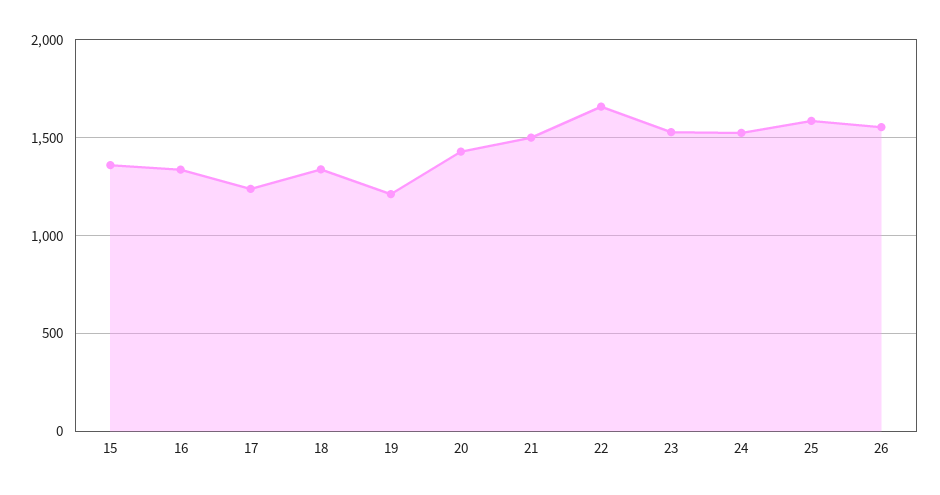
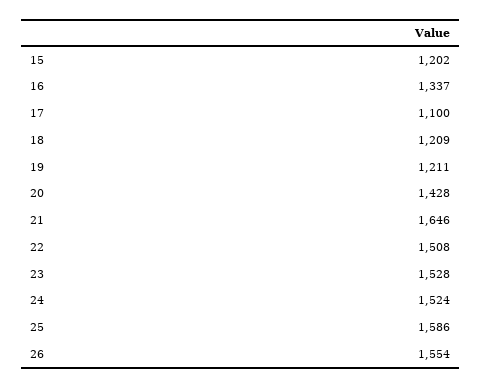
15: 1350 -> 1202
17: 1250 -> 1100
18: 1350 -> 1209
21: 1500 -> 1646
22: 1650 -> 1508

